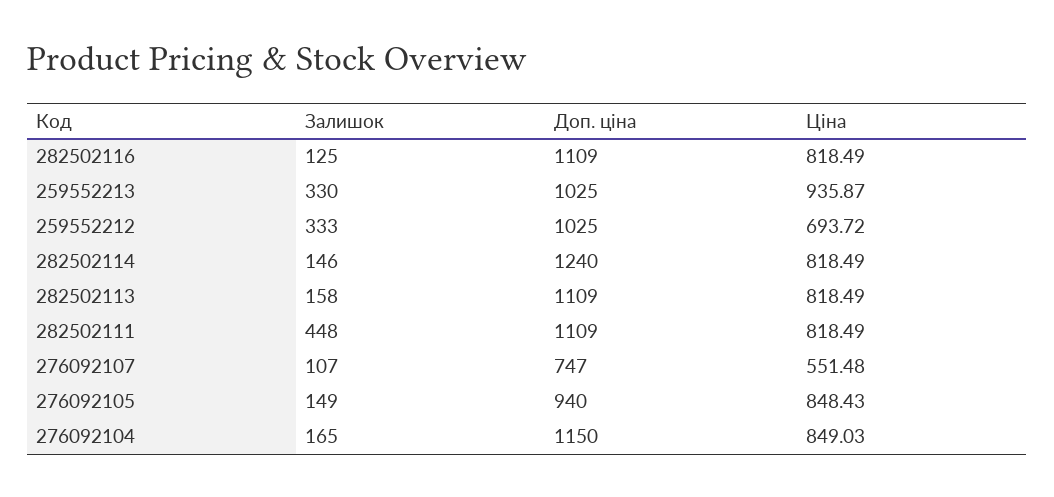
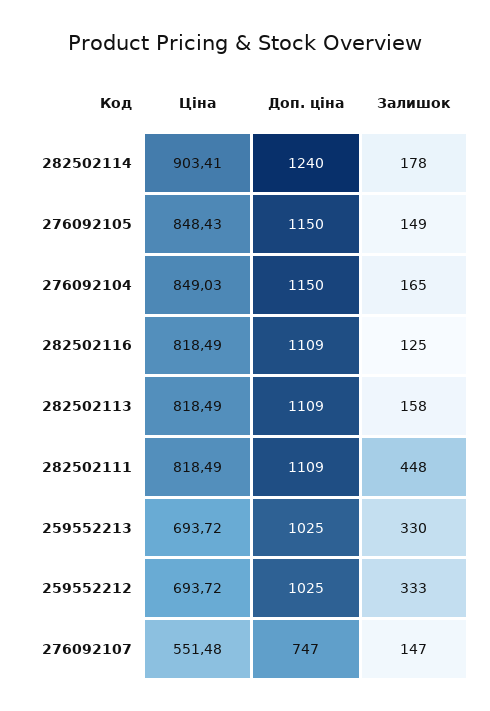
Ціна, 259552213: 935.87 -> 693.72
Залишок, 282502114: 146 -> 178
Ціна, 282502114: 818.49 -> 903.41
Залишок, 276092107: 107 -> 147
Доп. ціна, 276092105: 940 -> 1150

